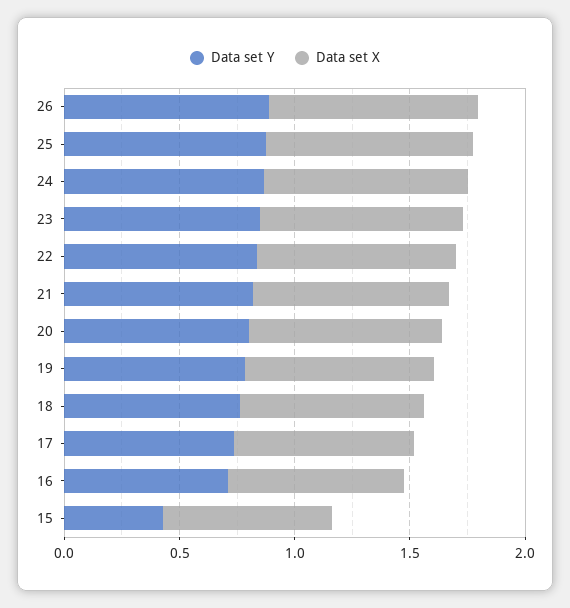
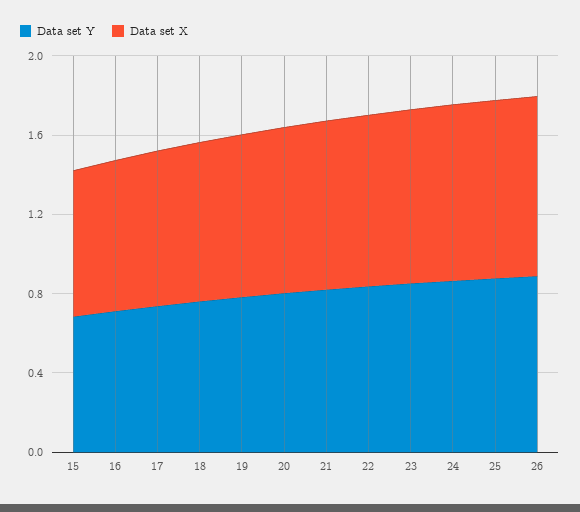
Data set Y, 15: 0.4 -> 0.7

